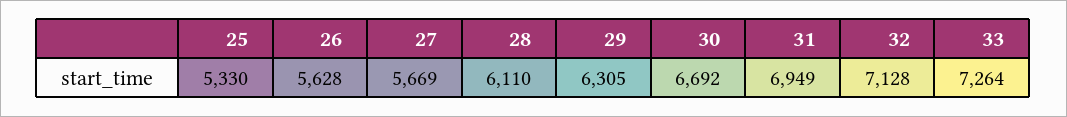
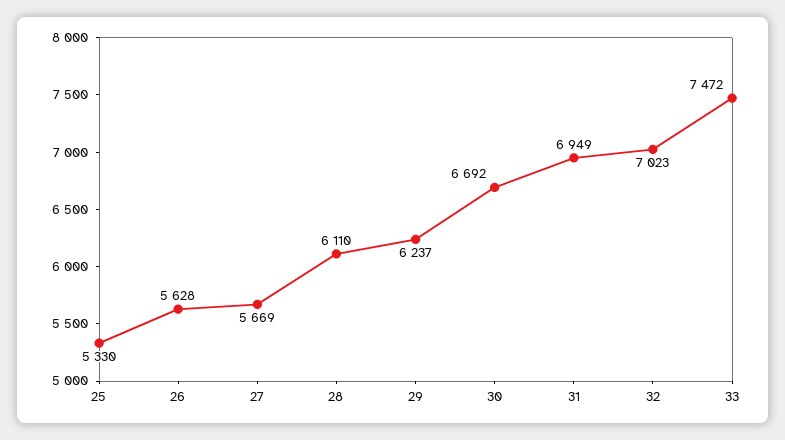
29: 6305 -> 6237
32: 7128 -> 7023
33: 7264 -> 7472

